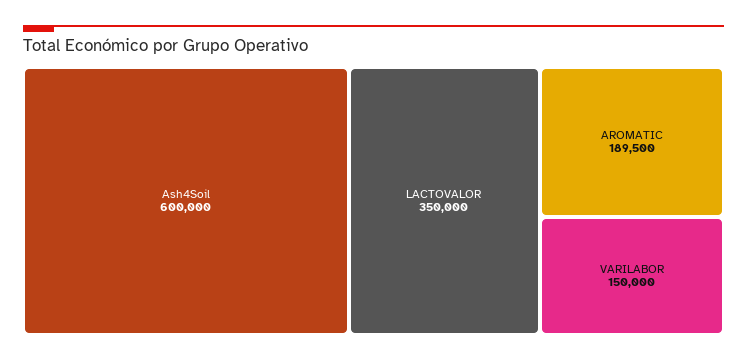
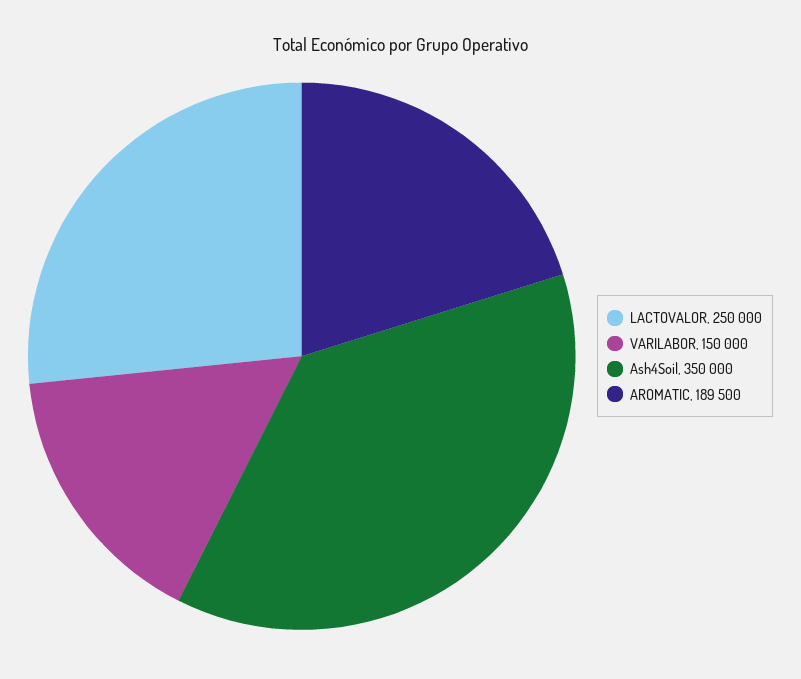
Ash4Soil: 600000 -> 350000
LACTOVALOR: 350000 -> 250000

